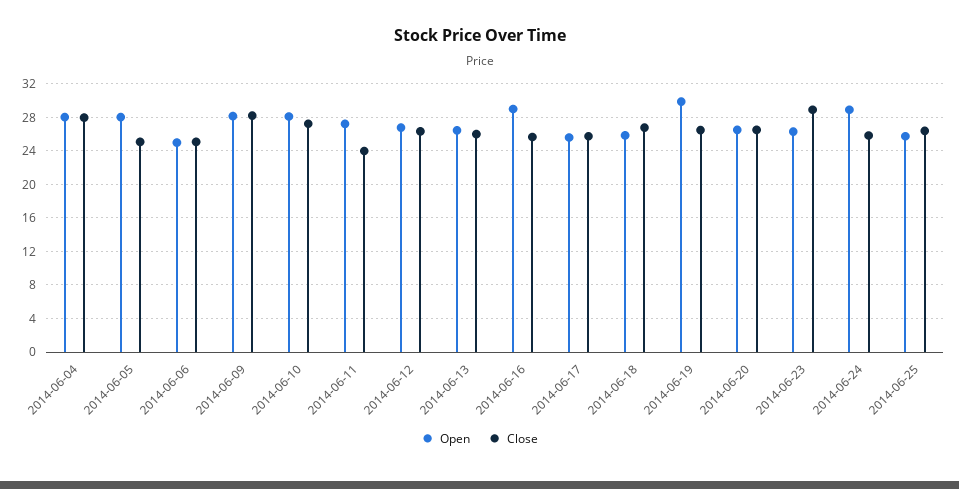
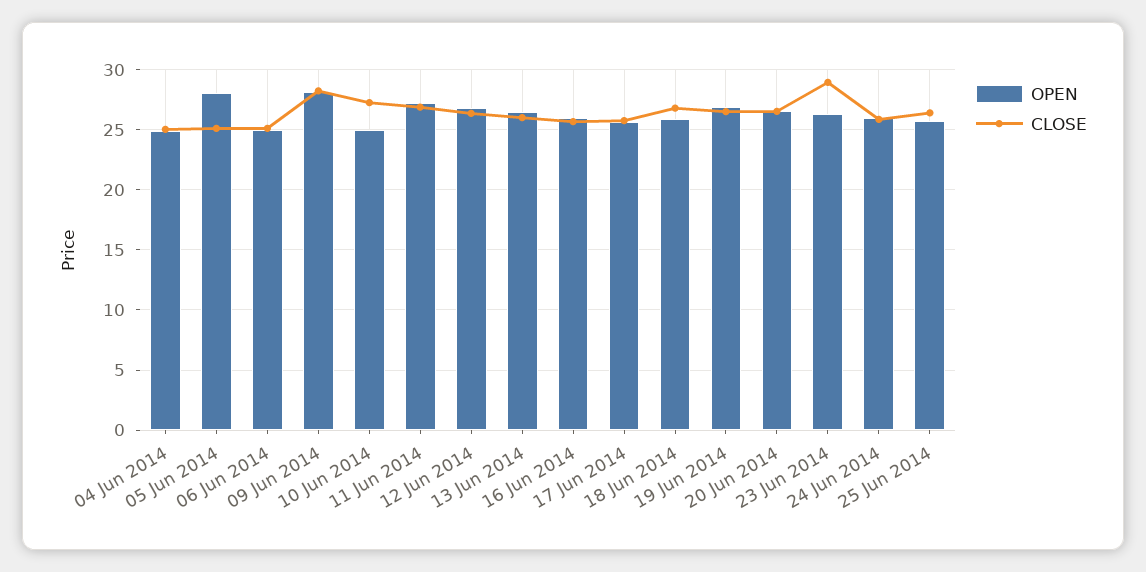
Open, 2014-06-04: 28 -> 25
Close, 2014-06-04: 28 -> 25
Open, 2014-06-10: 28 -> 25
Close, 2014-06-11: 24 -> 27
Open, 2014-06-16: 29 -> 26
Open, 2014-06-19: 30 -> 27
Open, 2014-06-24: 29 -> 26

